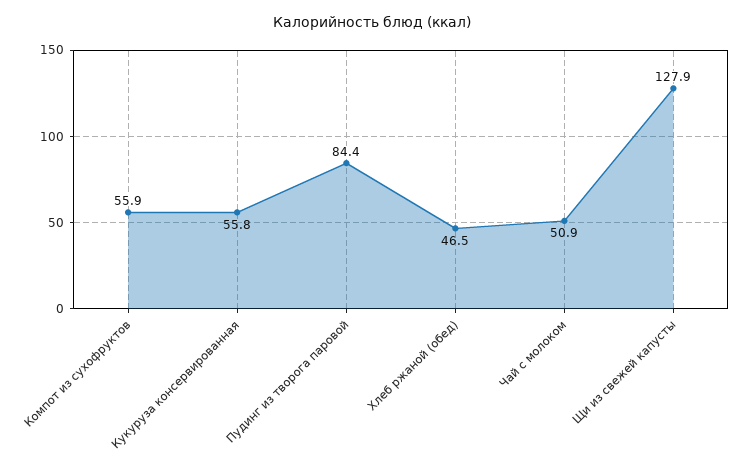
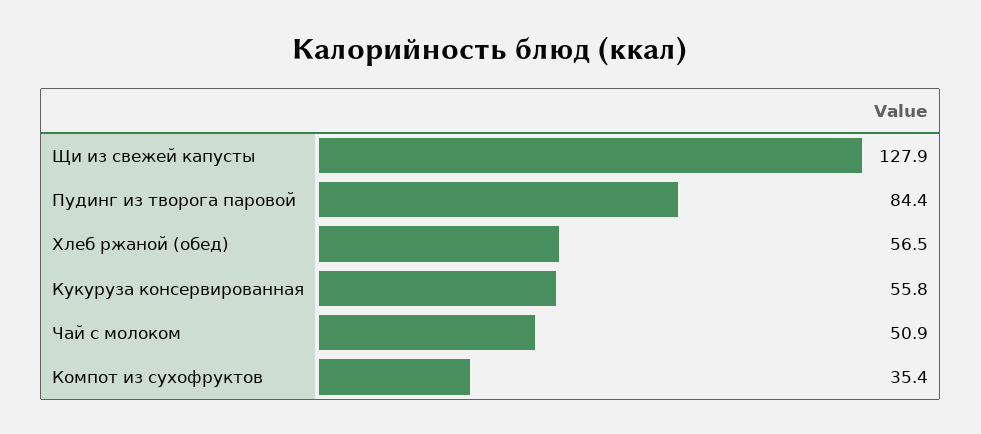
Компот из сухофруктов: 55.9 -> 35.4
Хлеб ржаной (обед): 46.5 -> 56.5

